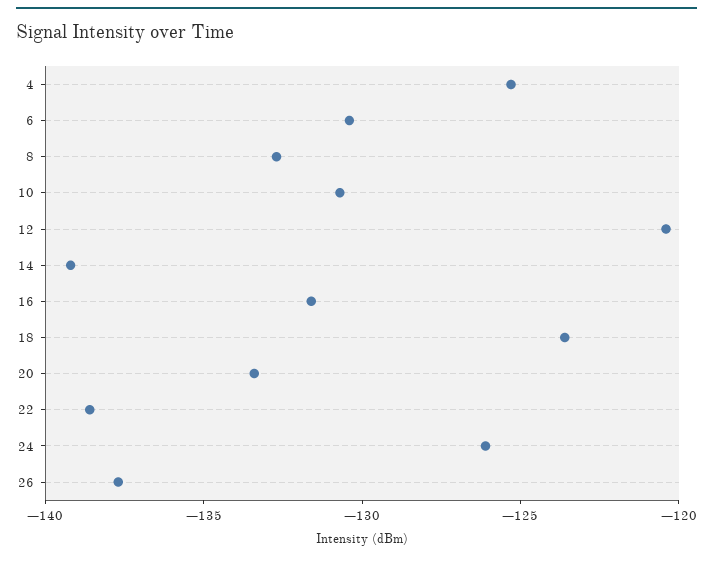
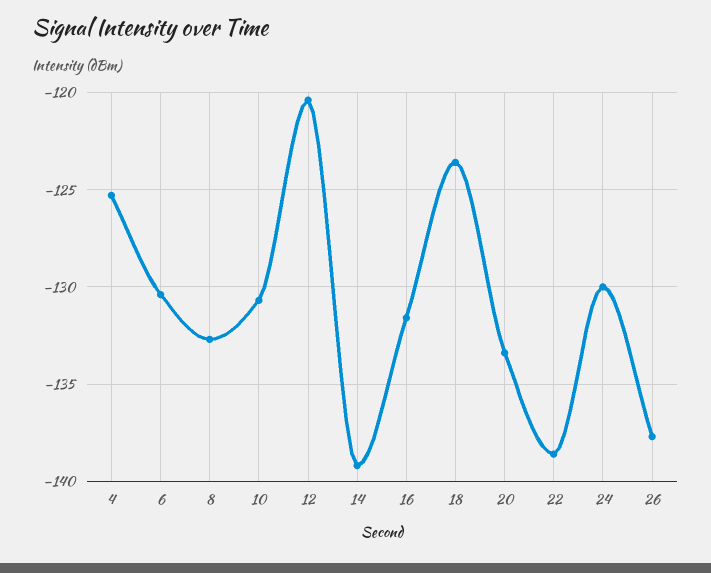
24: -126 -> -130

